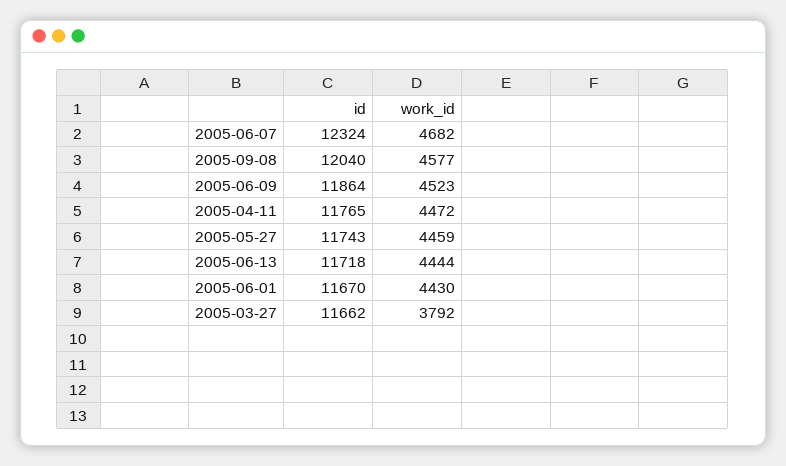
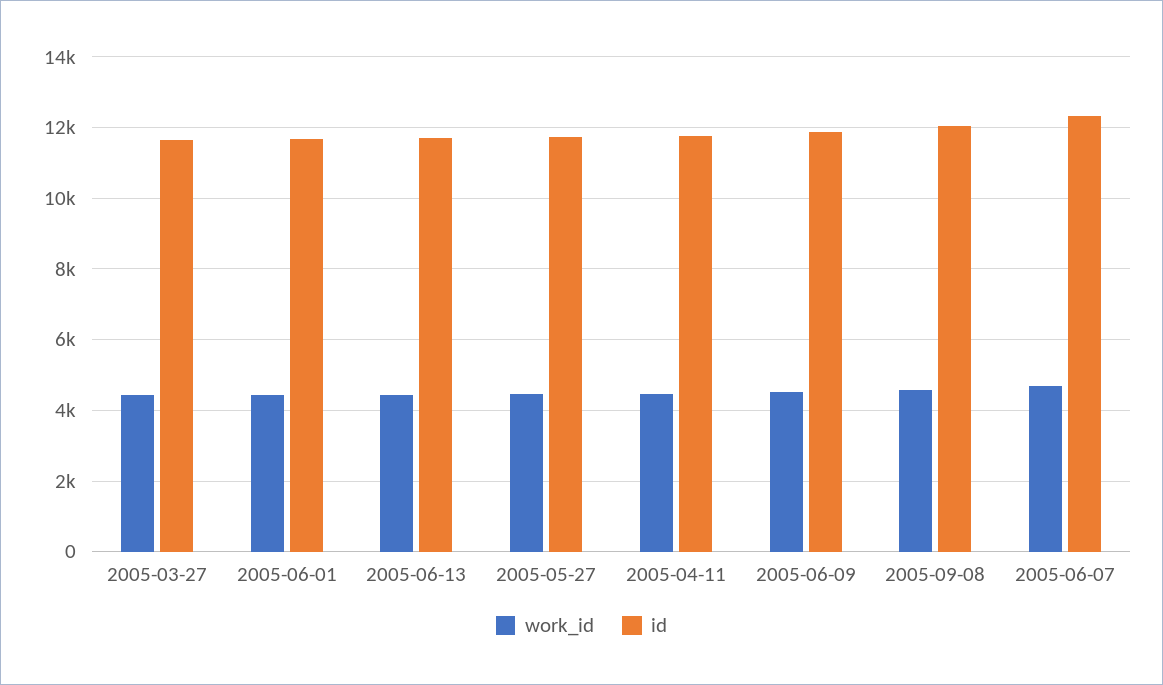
work_id, 2005-03-27: 3792 -> 4400

